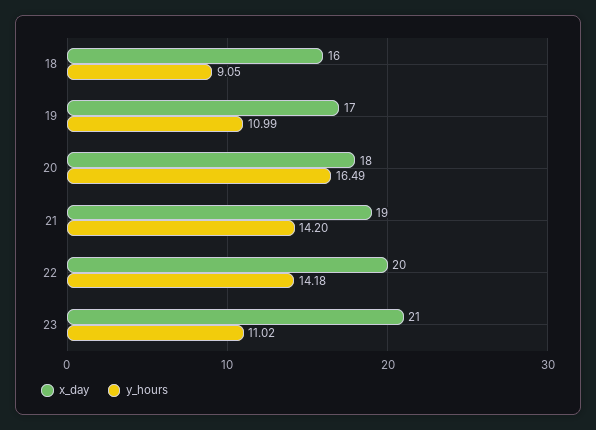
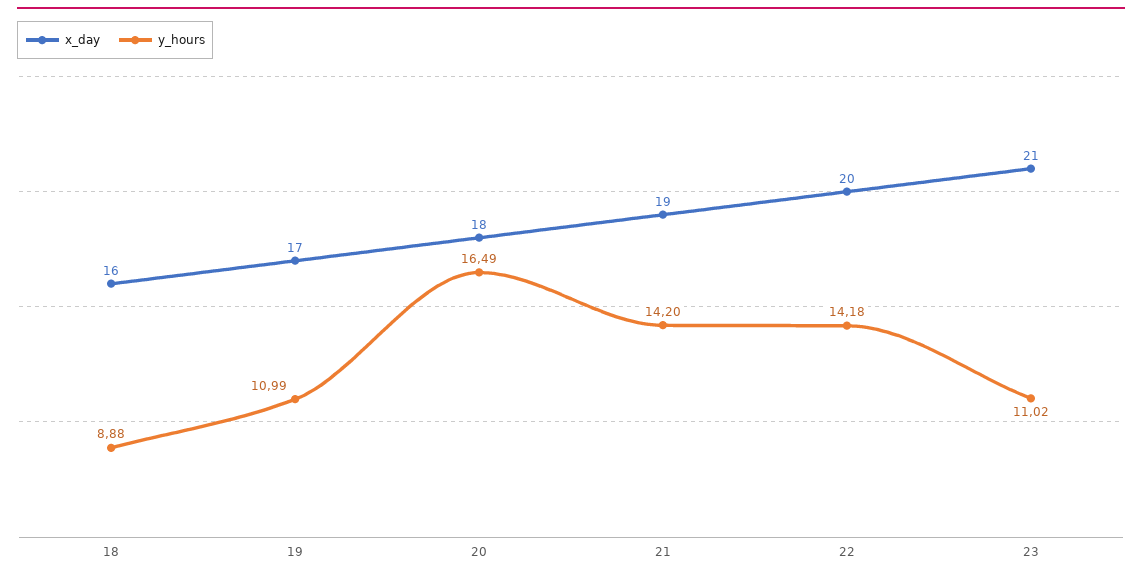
y_hours, 18: 9.05 -> 8.88

